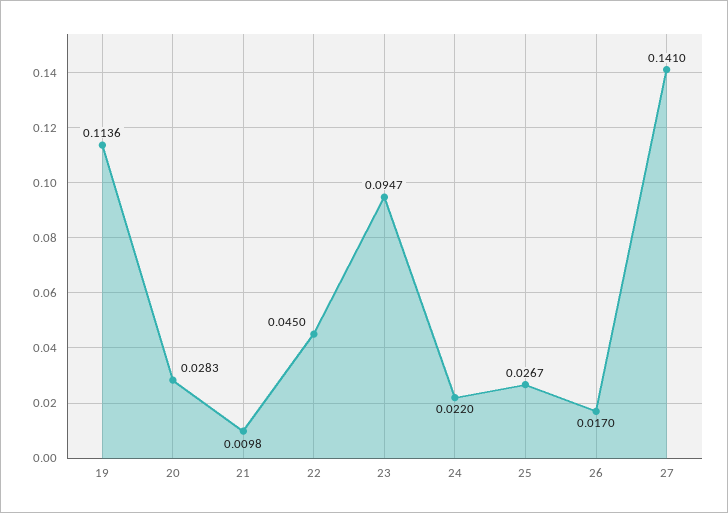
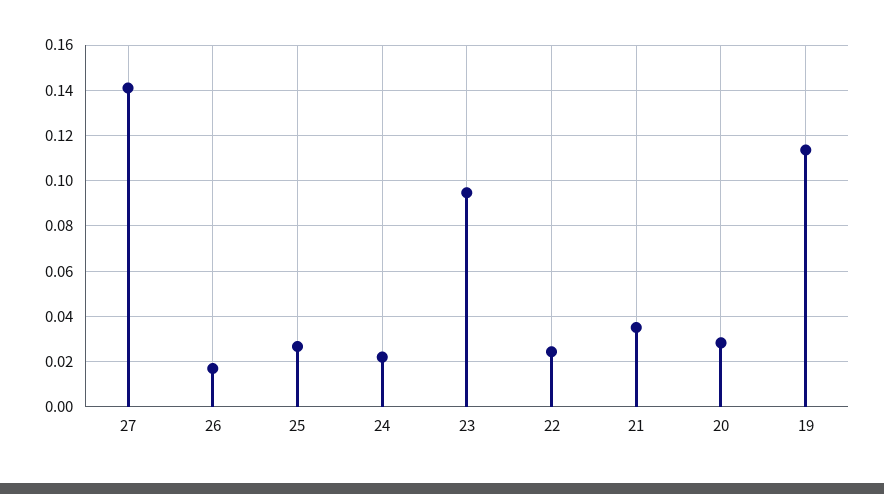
21: 0.0098 -> 0.035
22: 0.045 -> 0.025

